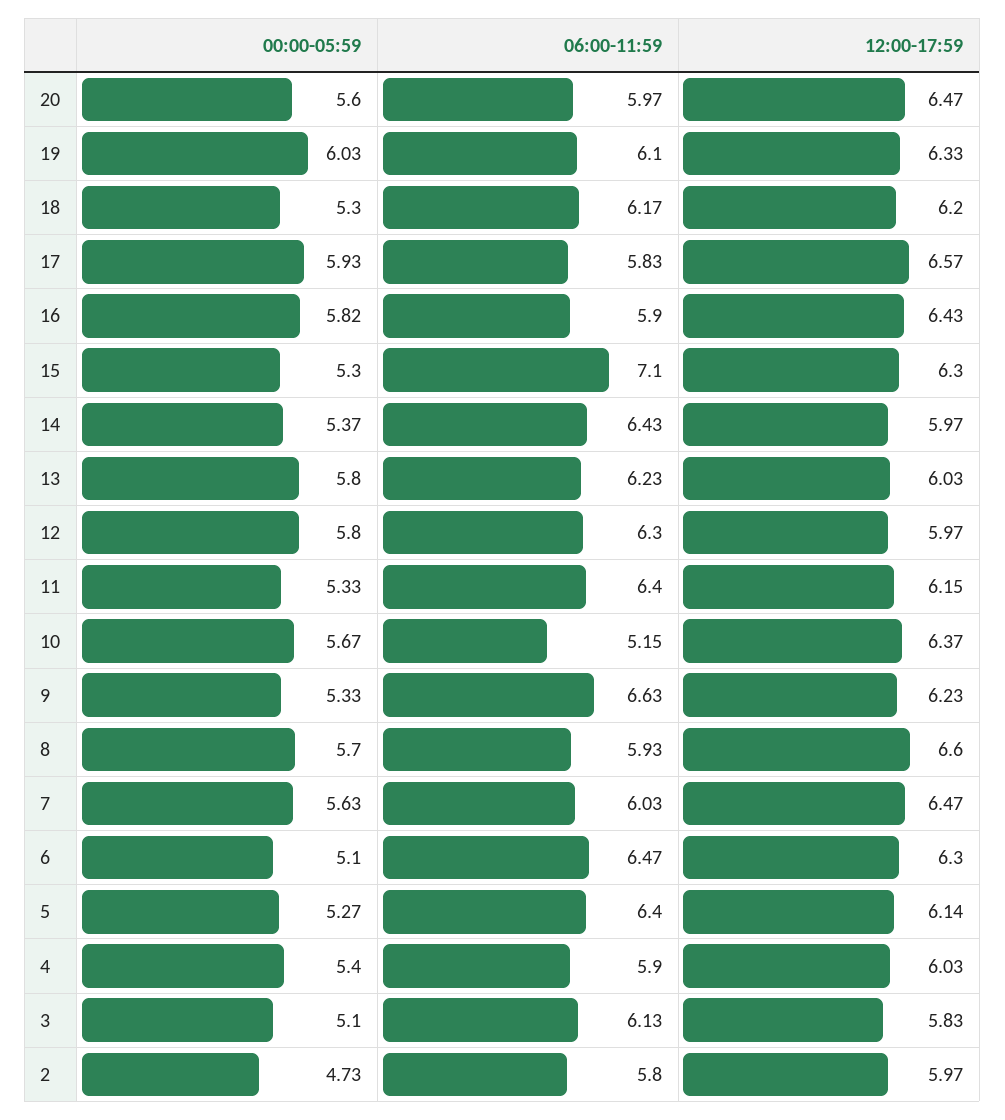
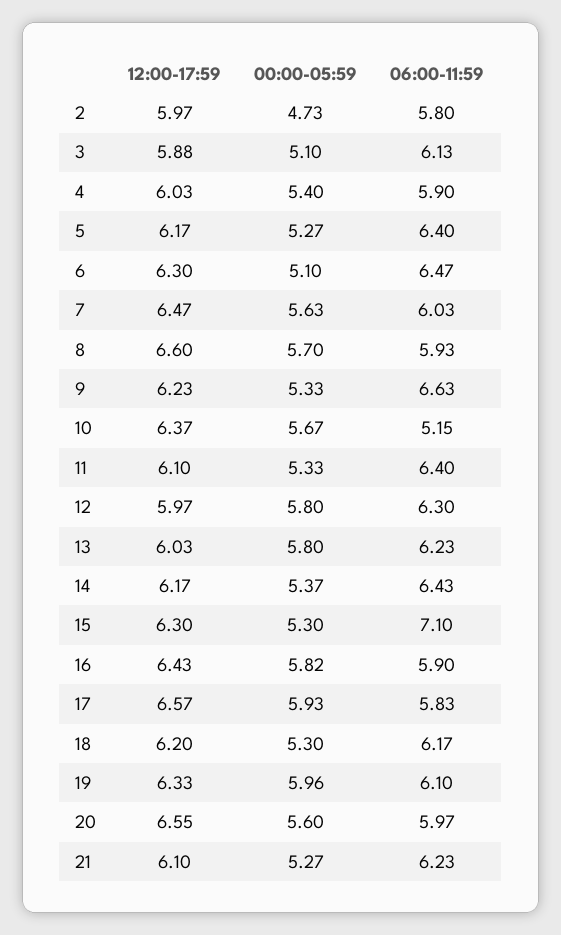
12:00-17:59, 20: 6.47 -> 6.55
00:00-05:59, 19: 6.03 -> 5.96
12:00-17:59, 14: 5.97 -> 6.17
12:00-17:59, 11: 6.15 -> 6.1
12:00-17:59, 5: 6.14 -> 6.17
12:00-17:59, 3: 5.83 -> 5.88
12:00-17:59, 21: none -> 6.1
00:00-05:59, 21: none -> 5.27
06:00-11:59, 21: none -> 6.23

